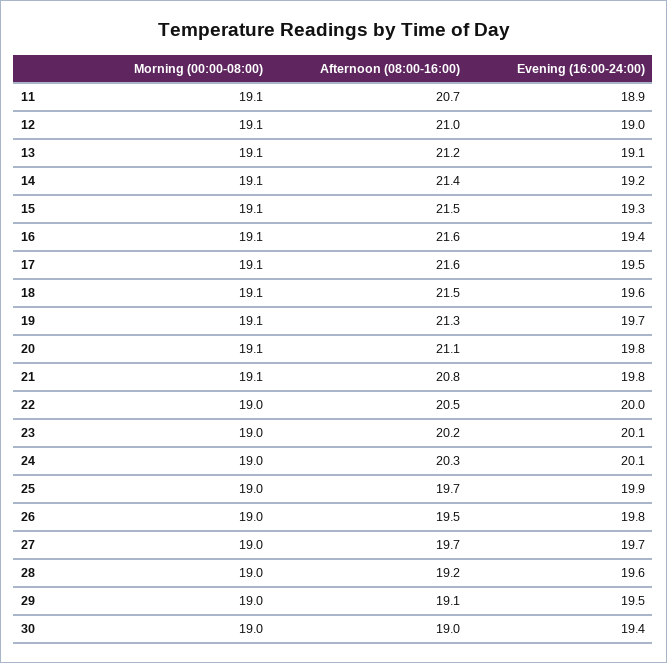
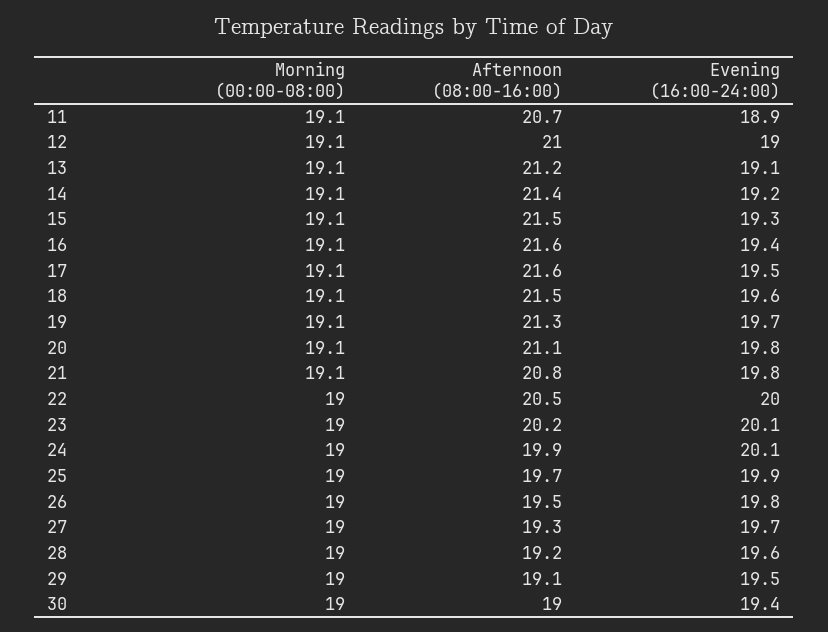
Afternoon (08:00-16:00), 24: 20.3 -> 19.9
Afternoon (08:00-16:00), 27: 19.7 -> 19.3

